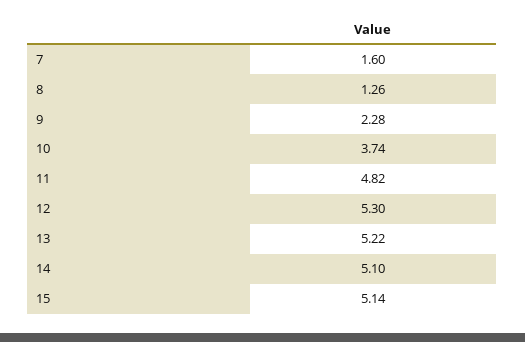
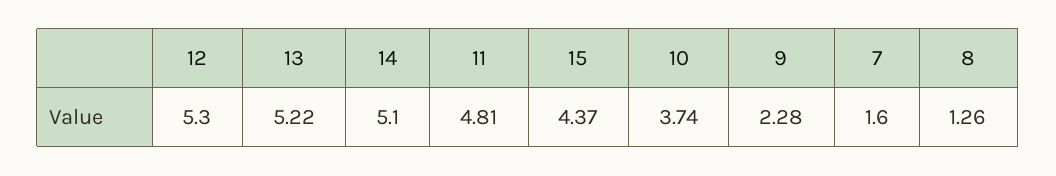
11: 4.82 -> 4.81
15: 5.14 -> 4.37

